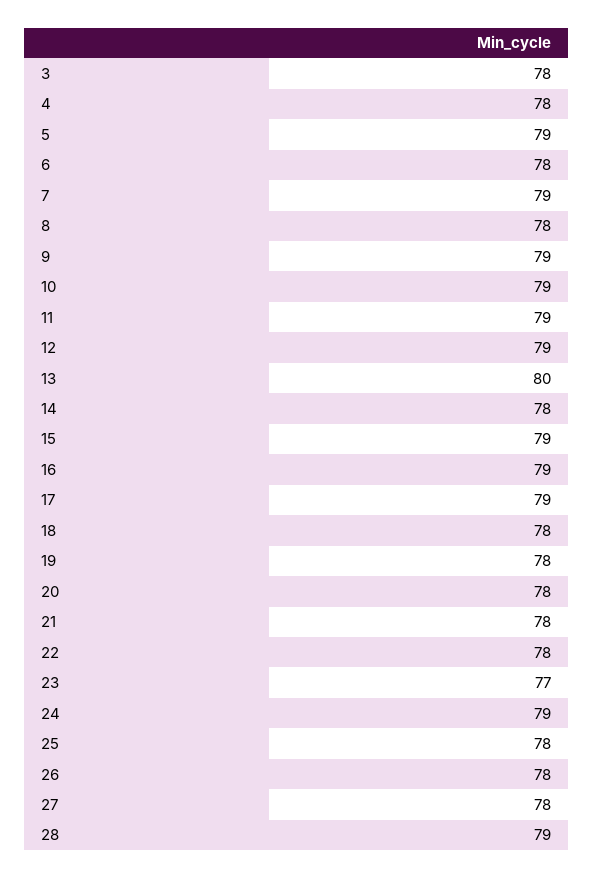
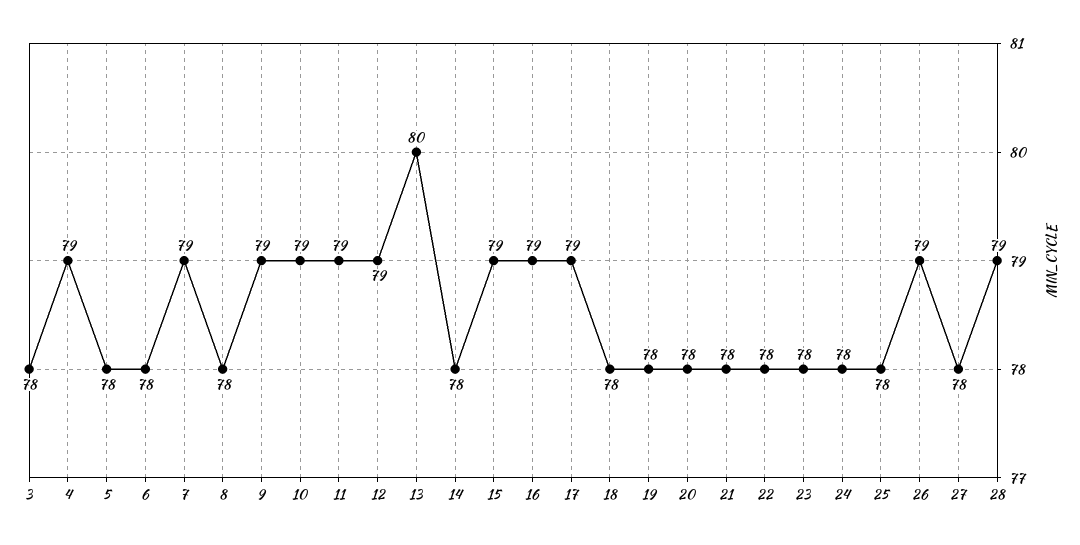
4: 78 -> 79
5: 79 -> 78
23: 77 -> 78
24: 79 -> 78
26: 78 -> 79

